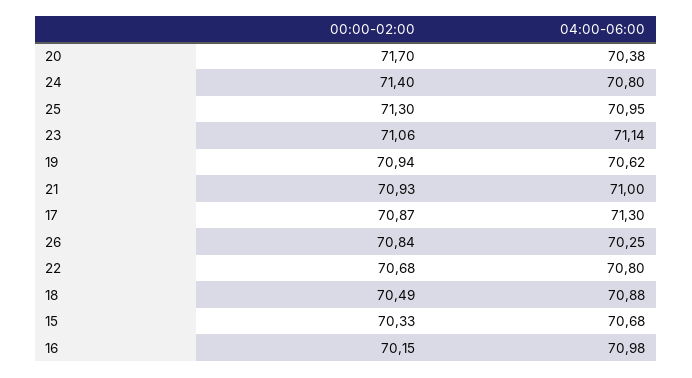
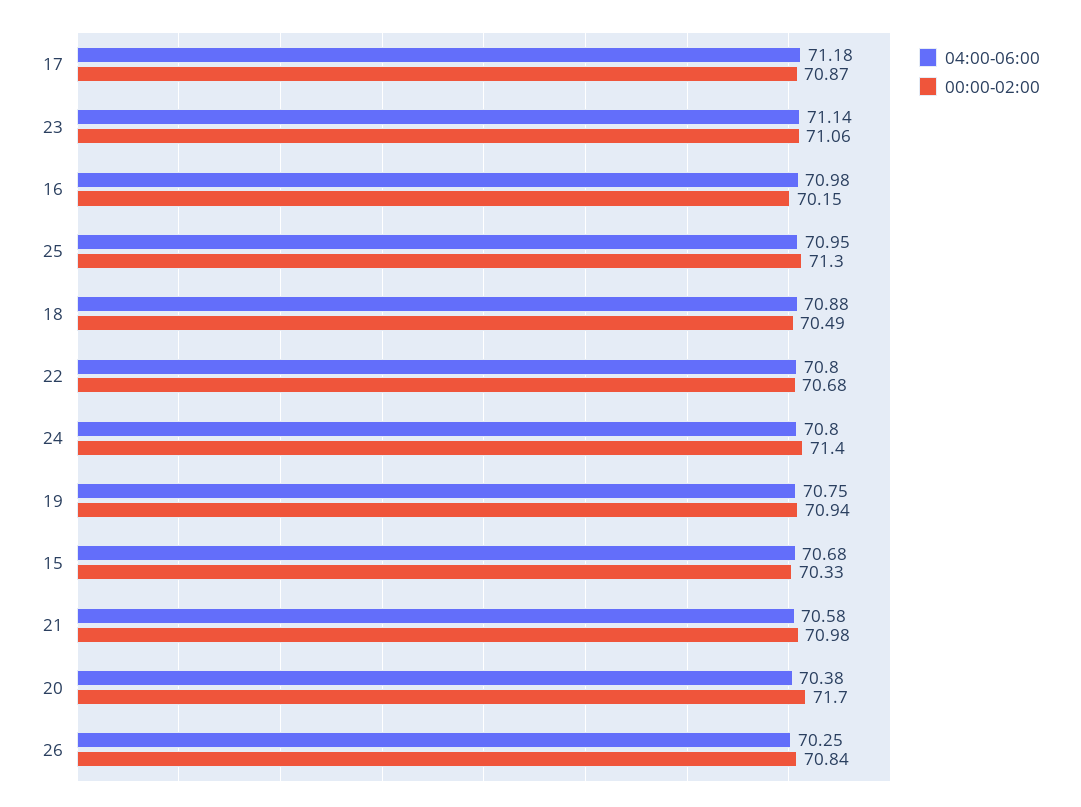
04:00-06:00, 19: 70.62 -> 70.75
00:00-02:00, 21: 70.93 -> 70.98
04:00-06:00, 21: 71 -> 70.58
04:00-06:00, 17: 71.3 -> 71.18

